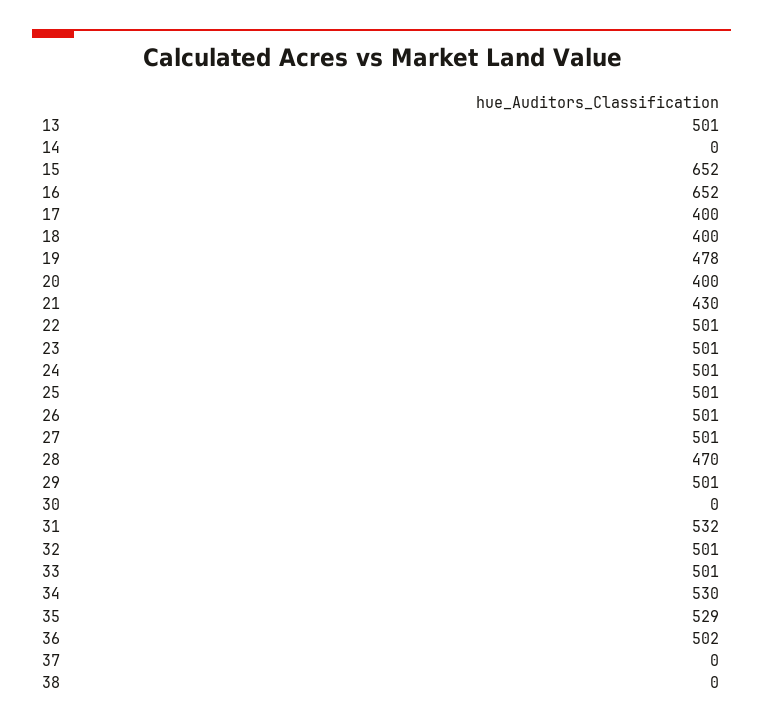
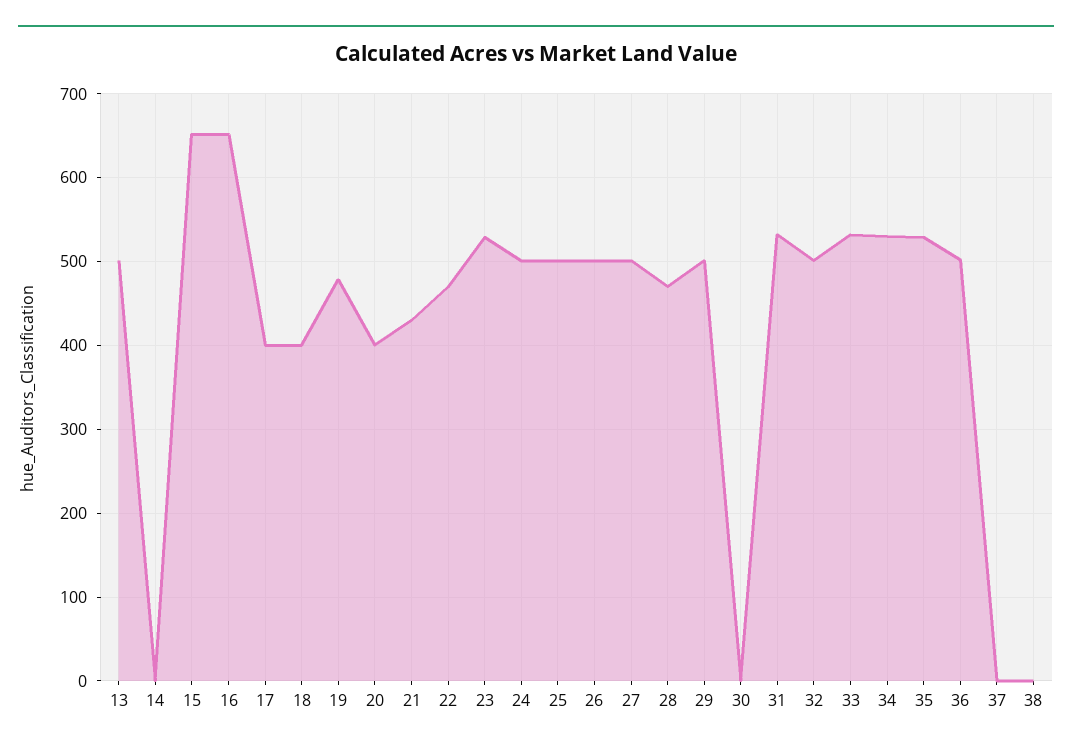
22: 501 -> 470
23: 501 -> 530
33: 501 -> 530

